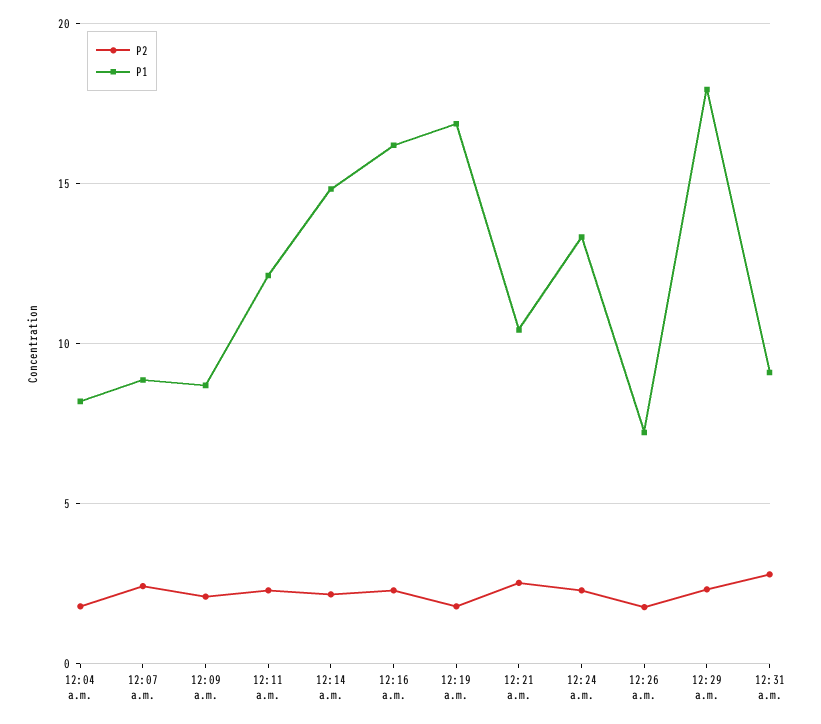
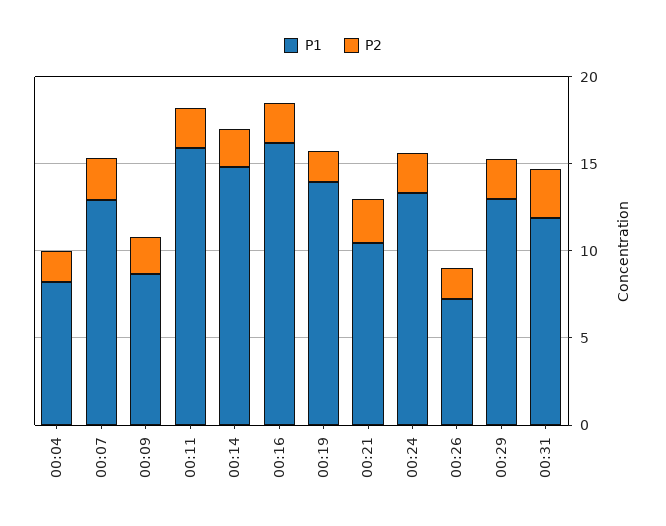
P1, 12:07 a.m.: 9 -> 13
P1, 12:11 a.m.: 12 -> 16
P1, 12:19 a.m.: 17 -> 14
P1, 12:29 a.m.: 18 -> 13
P1, 12:31 a.m.: 9 -> 12

